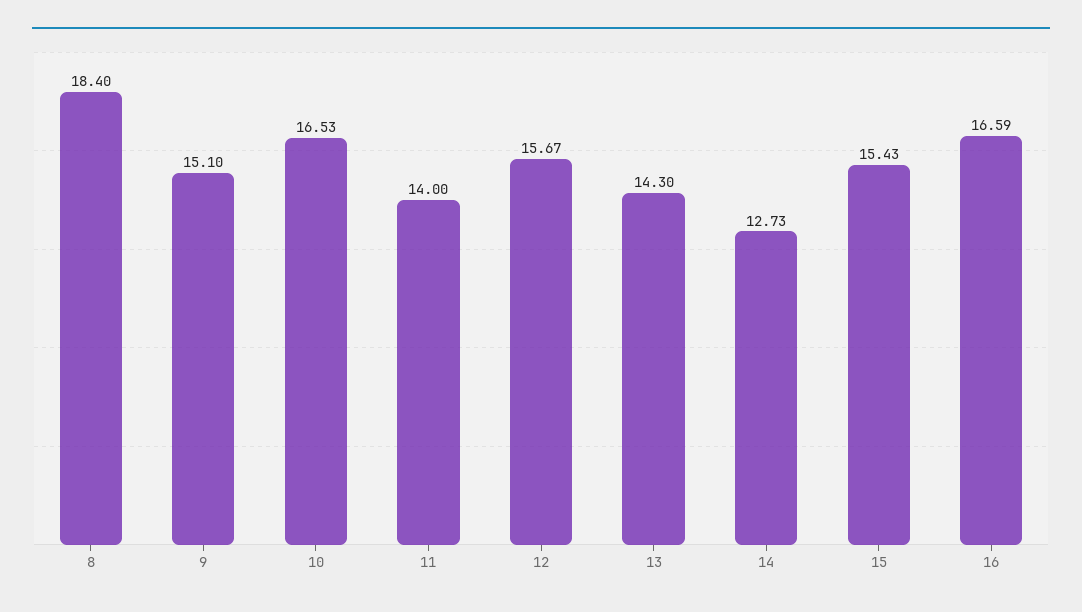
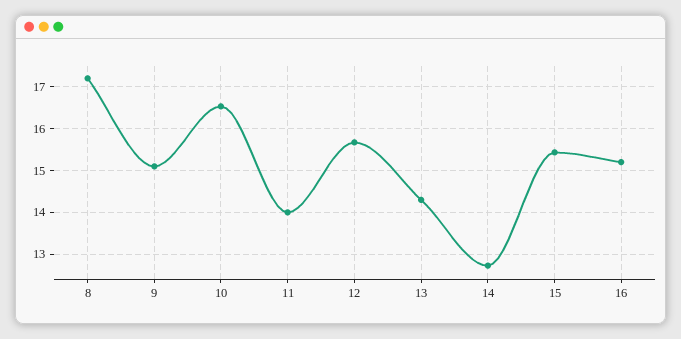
8: 18.4 -> 17.2
16: 16.59 -> 15.2

